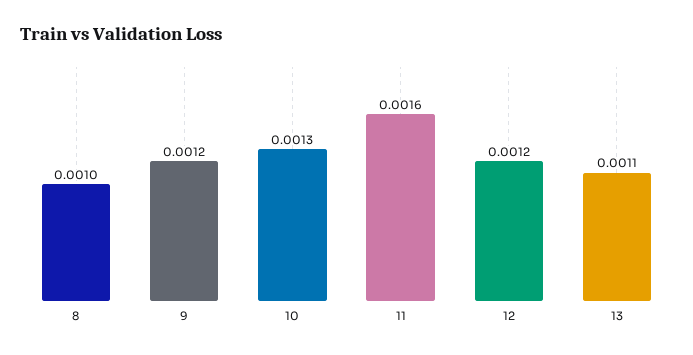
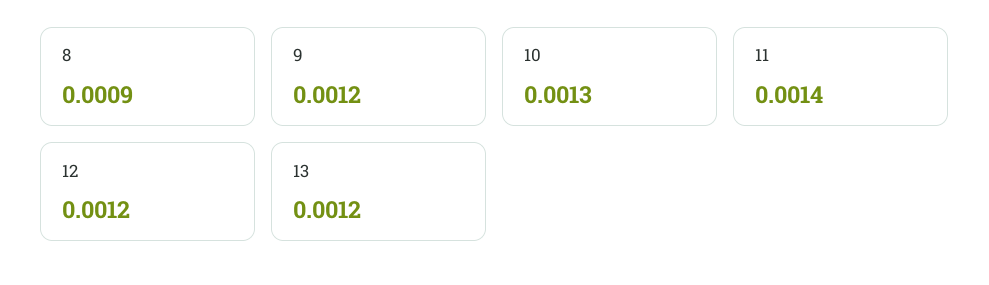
8: 0.001 -> 0.0009
11: 0.0016 -> 0.0014
13: 0.0011 -> 0.0012

